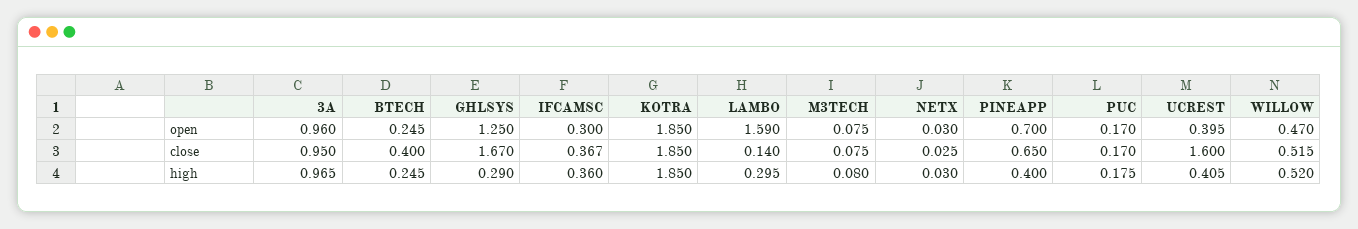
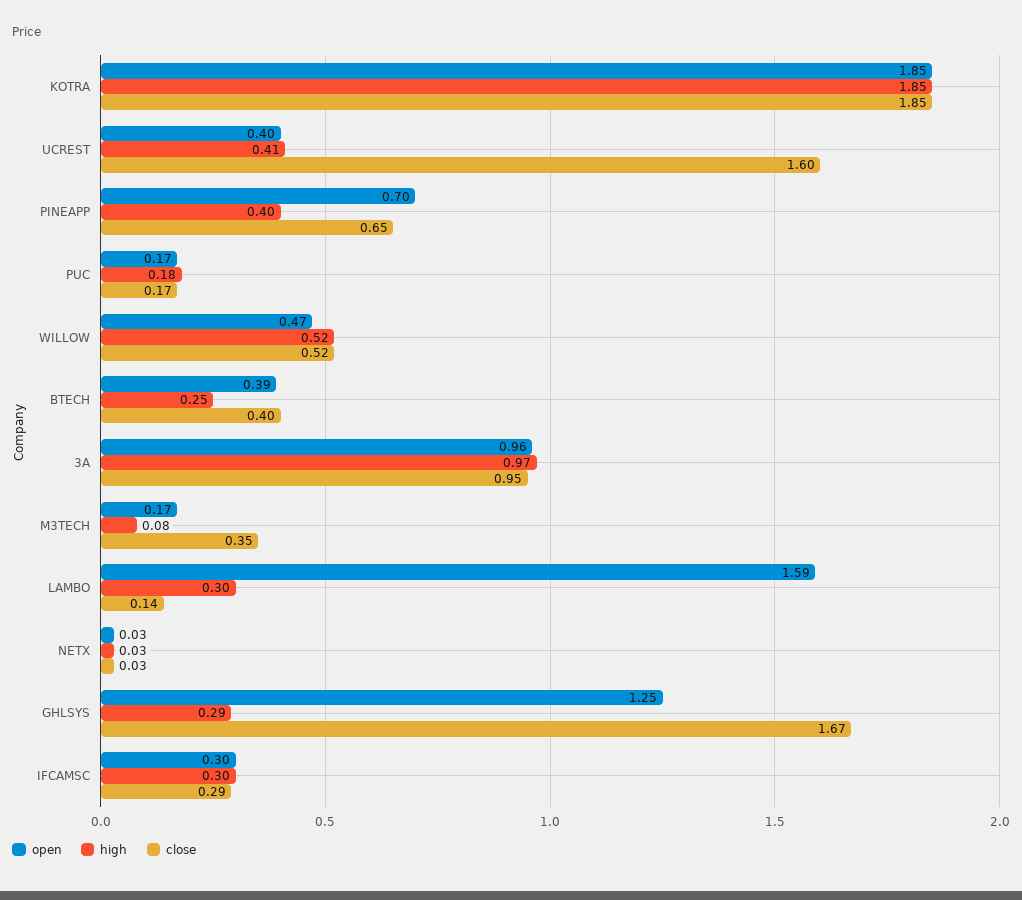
open, BTECH: 0.245 -> 0.39
open, M3TECH: 0.075 -> 0.17
close, IFCAMSC: 0.367 -> 0.29
close, M3TECH: 0.075 -> 0.35
high, IFCAMSC: 0.36 -> 0.3

